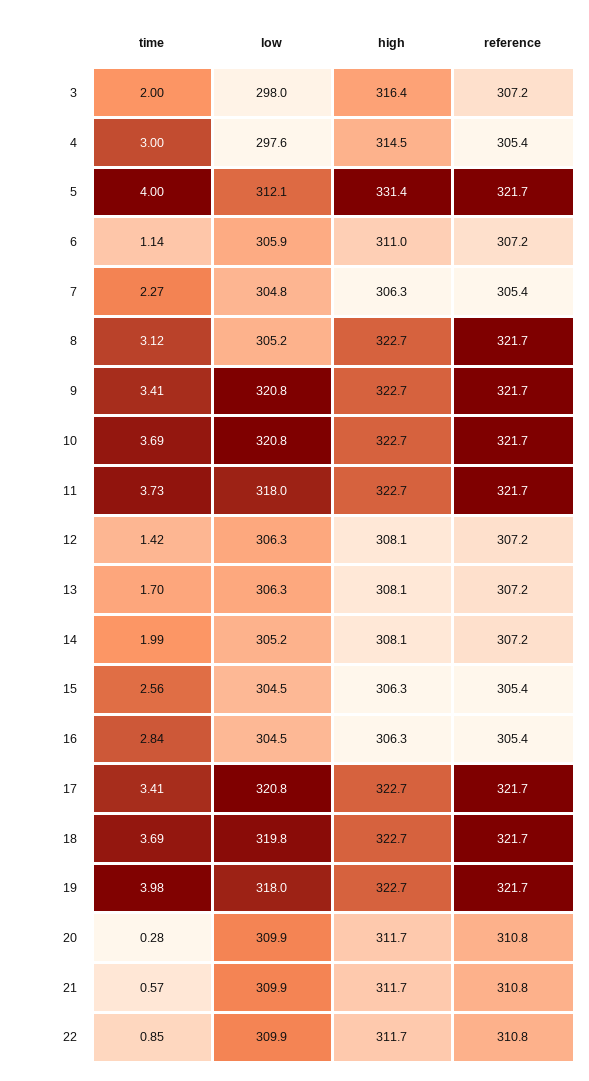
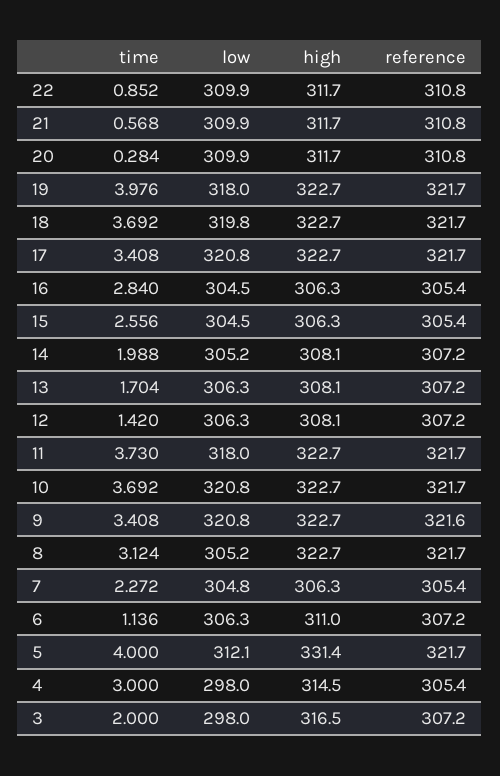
high, 3: 316.4 -> 316.5
low, 4: 297.6 -> 298
low, 6: 305.9 -> 306.3
reference, 9: 321.7 -> 321.6

